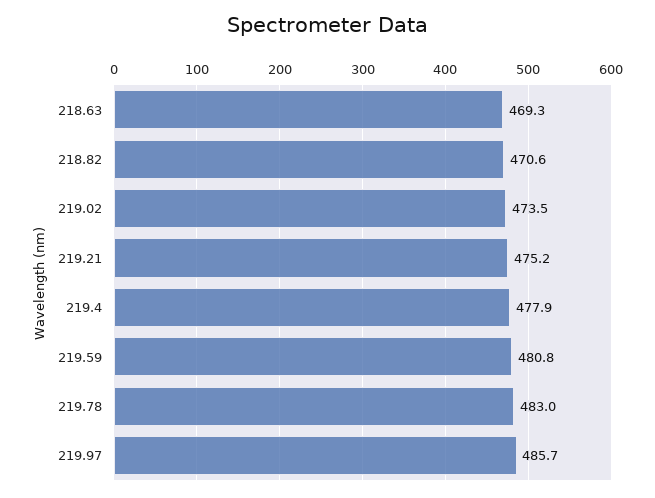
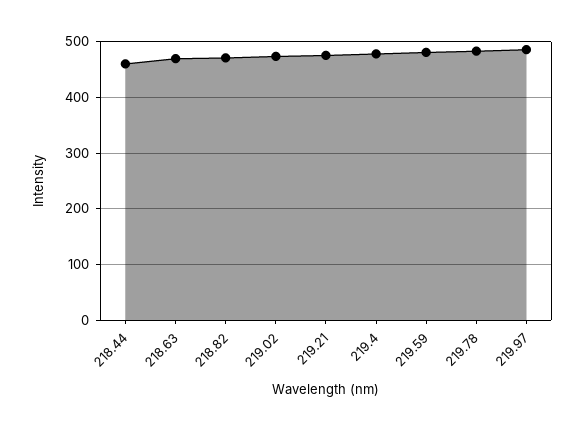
218.44: none -> 460

